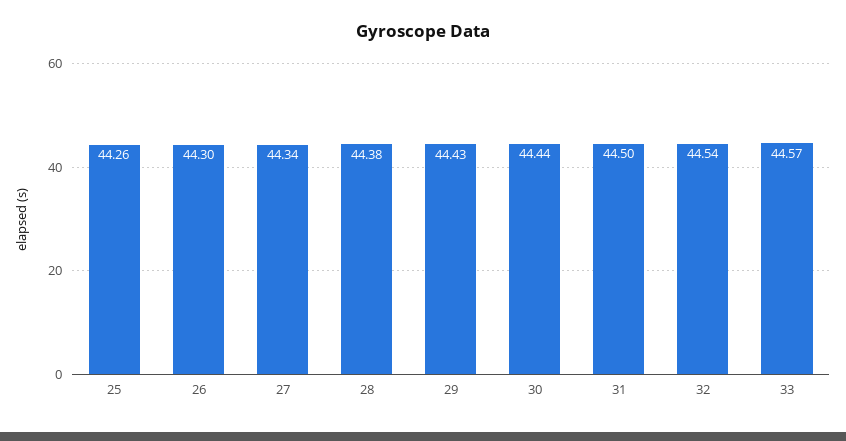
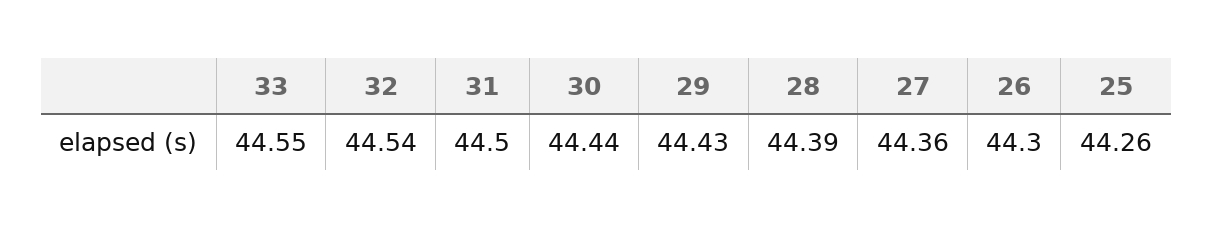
27: 44.34 -> 44.36
28: 44.38 -> 44.39
33: 44.57 -> 44.55

